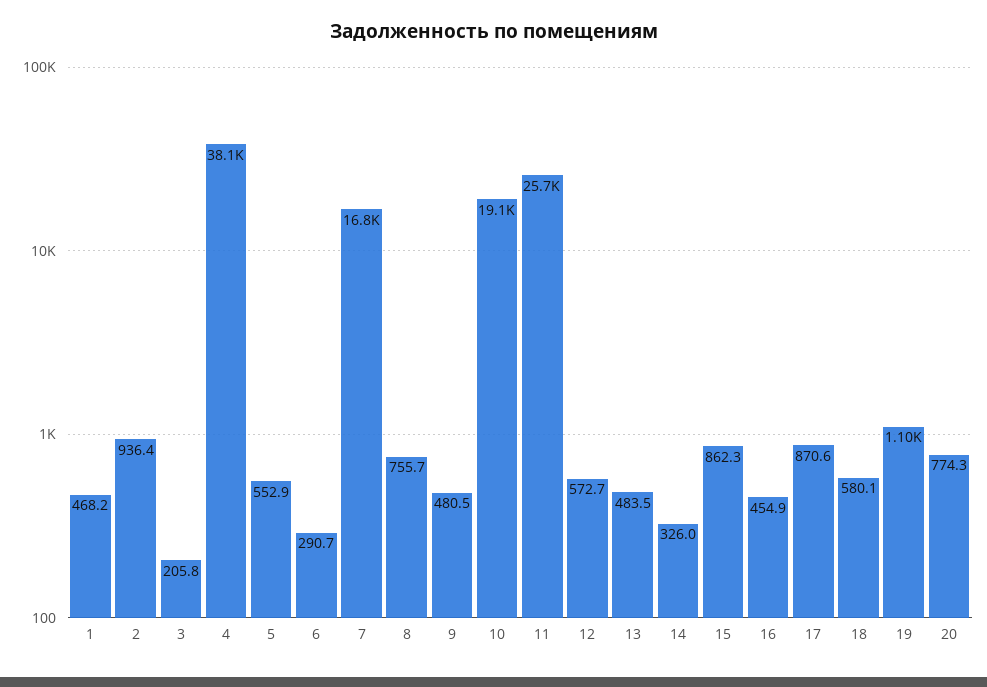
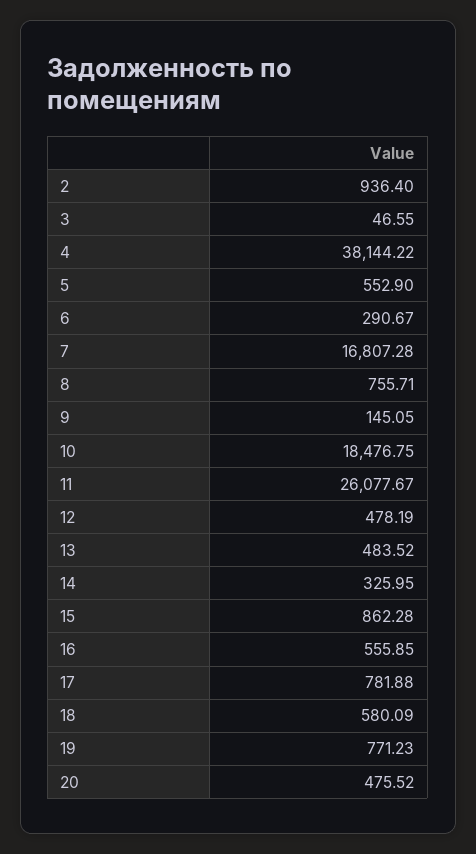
1: 468.2 -> none
3: 205.8 -> 46.55
9: 480.5 -> 145.05
10: 19100 -> 18476.75
11: 25700 -> 26077.67
12: 572.7 -> 478.19
16: 454.9 -> 555.85
17: 870.6 -> 781.88
19: 1100 -> 771.23
20: 774.3 -> 475.52

